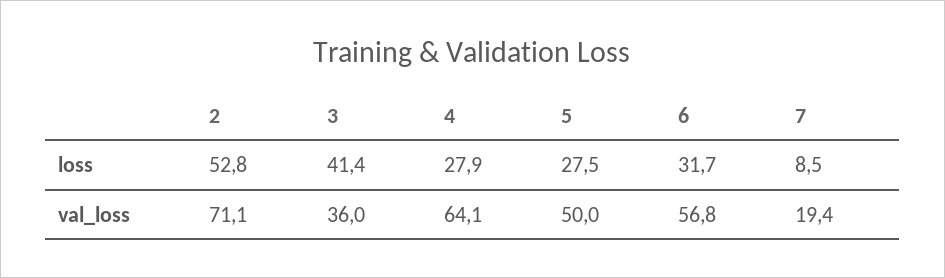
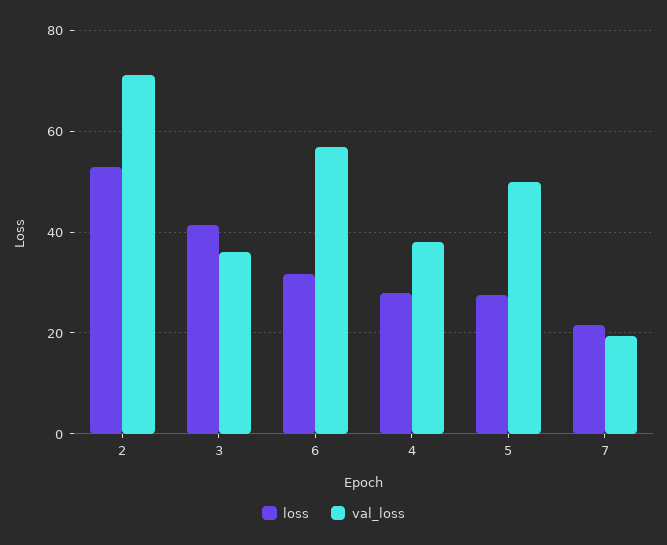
loss, 7: 8.5 -> 22
val_loss, 4: 64.1 -> 38

